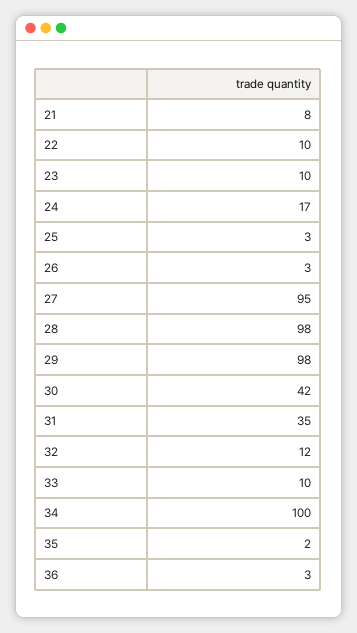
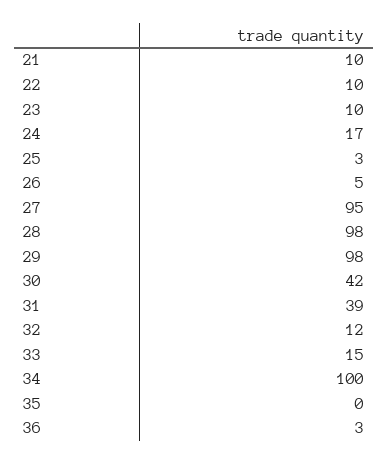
21: 8 -> 10
26: 3 -> 5
31: 35 -> 39
33: 10 -> 15
35: 2 -> 0

